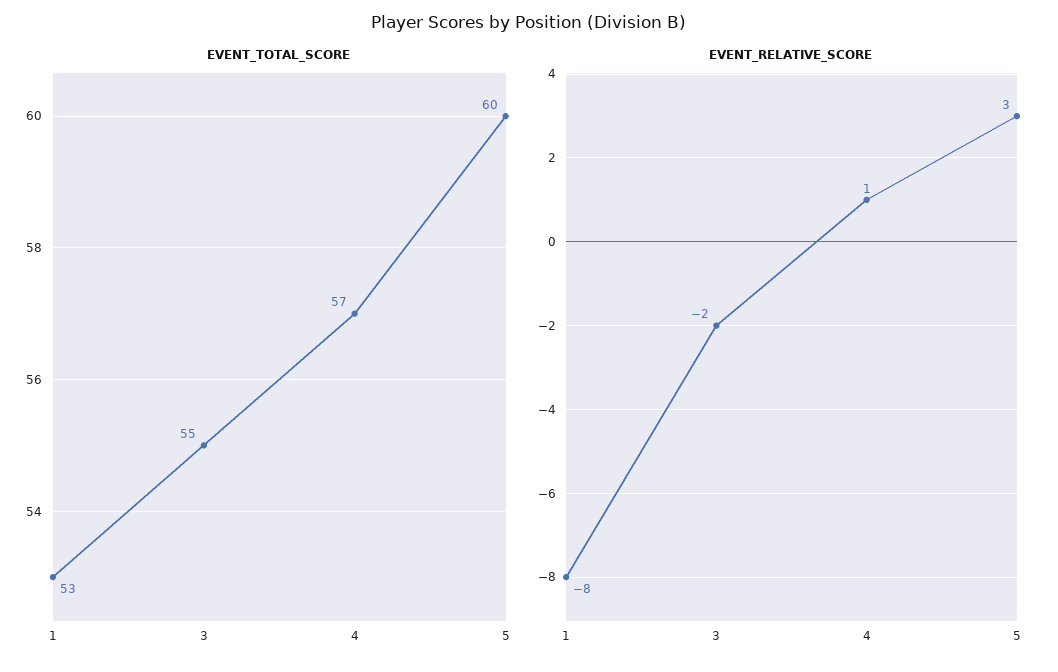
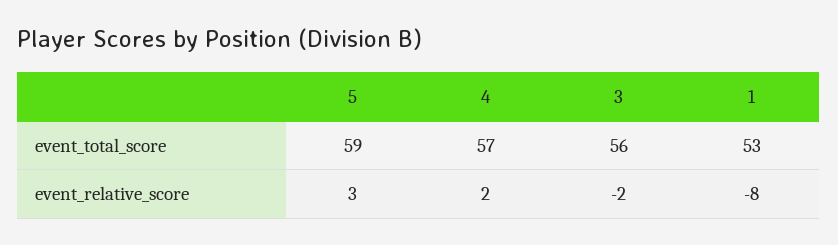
EVENT_TOTAL_SCORE, 3: 55 -> 56
EVENT_TOTAL_SCORE, 5: 60 -> 59
EVENT_RELATIVE_SCORE, 4: 1 -> 2

